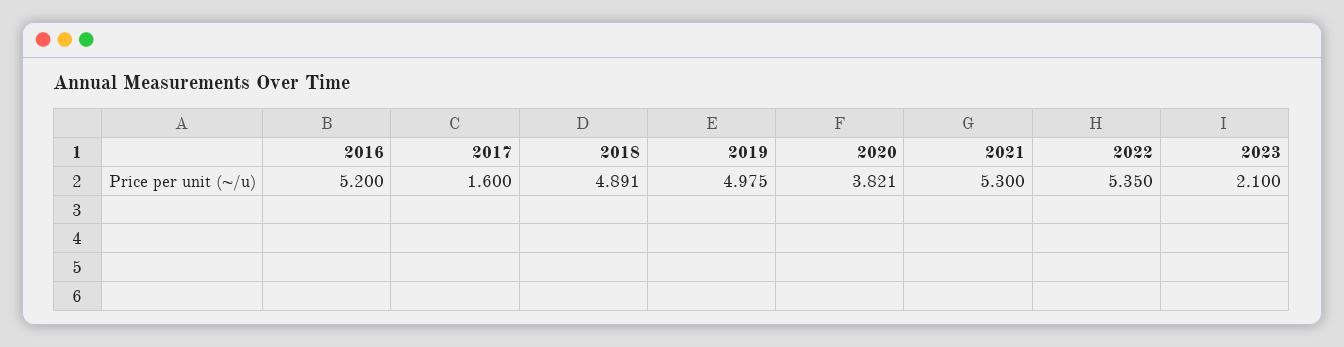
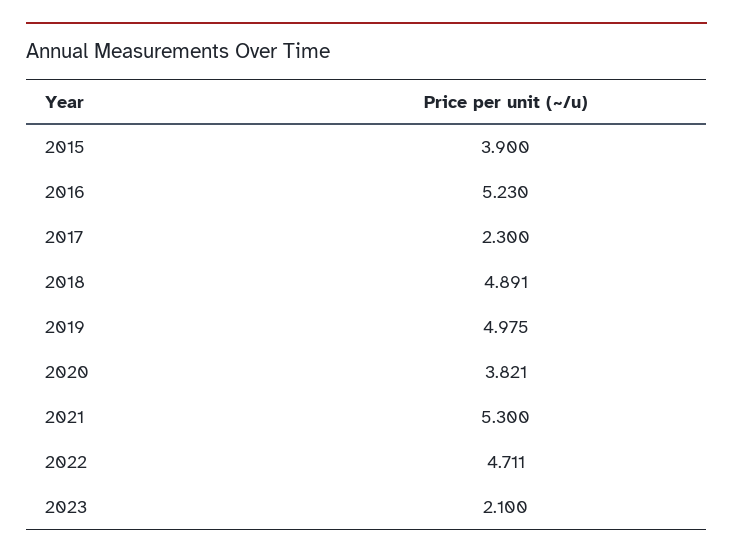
2016: 5.2 -> 5.23
2017: 1.6 -> 2.3
2022: 5.35 -> 4.711
2015: none -> 3.9

